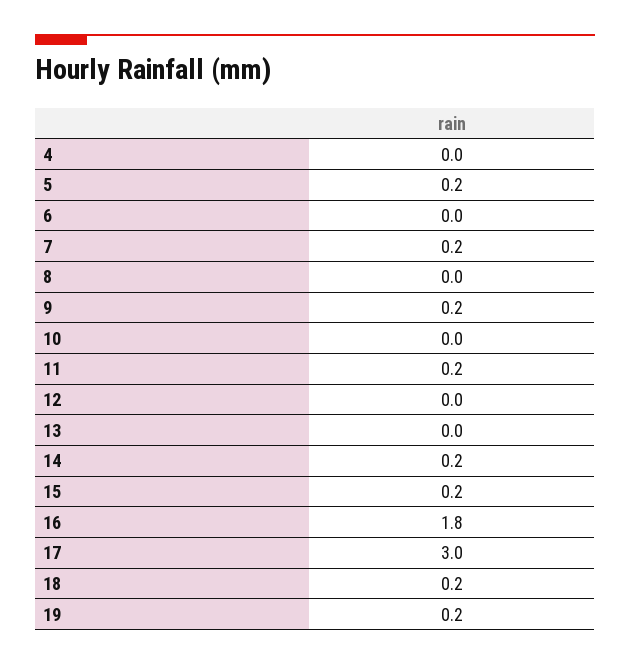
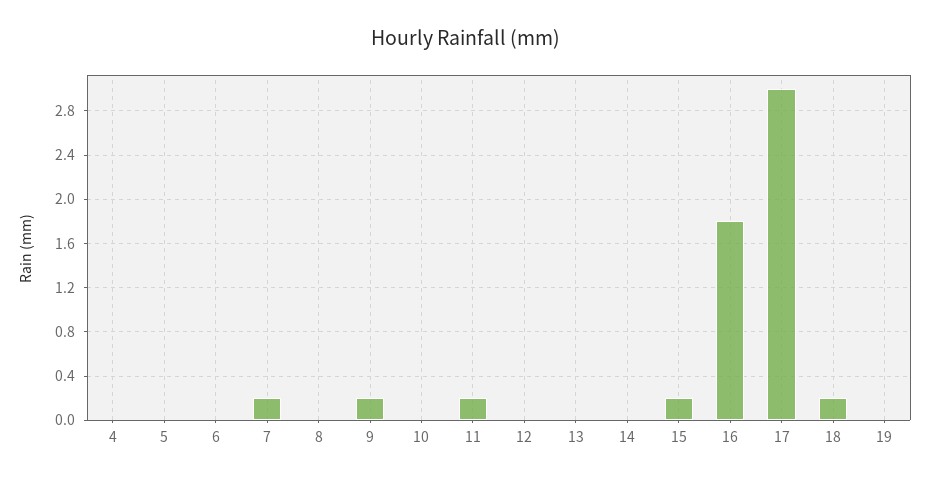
5: 0.2 -> 0
14: 0.2 -> 0
19: 0.2 -> 0

